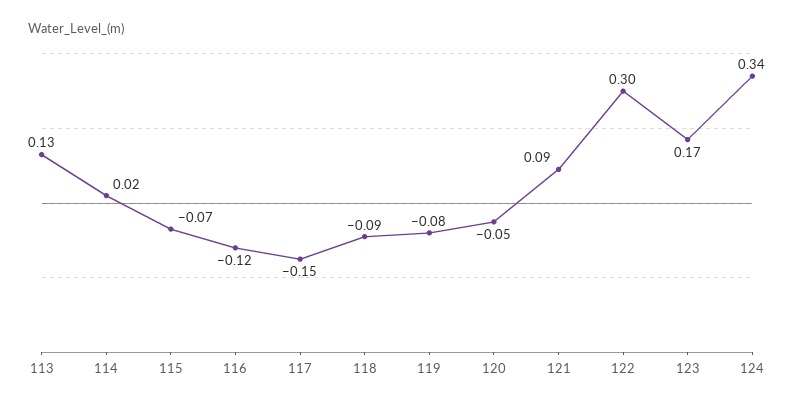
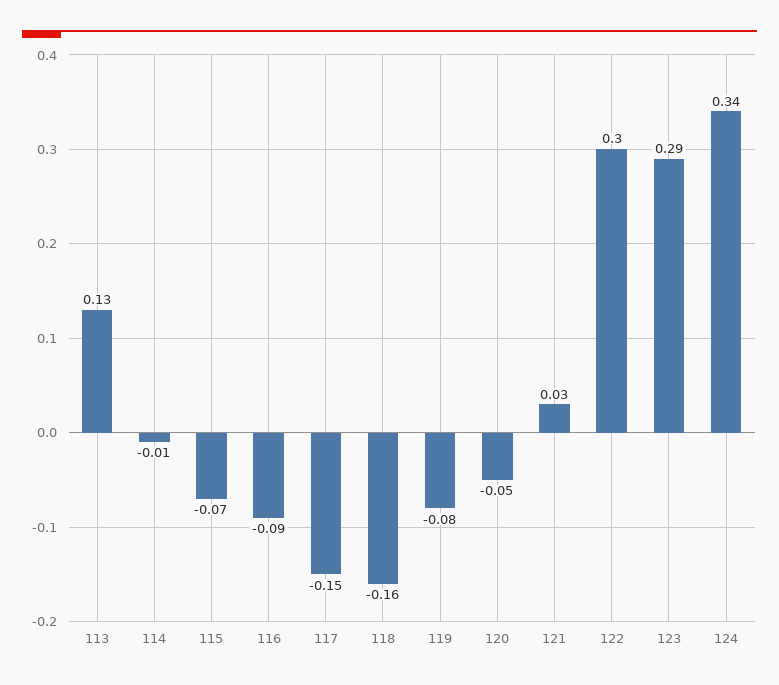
114: 0.02 -> -0.01
116: -0.12 -> -0.09
118: -0.09 -> -0.16
121: 0.09 -> 0.03
123: 0.17 -> 0.29

